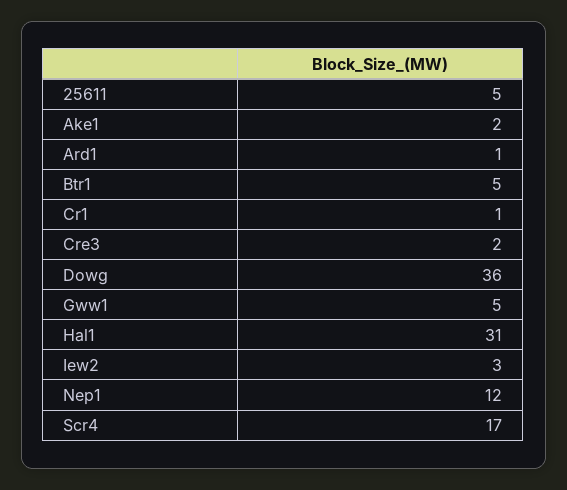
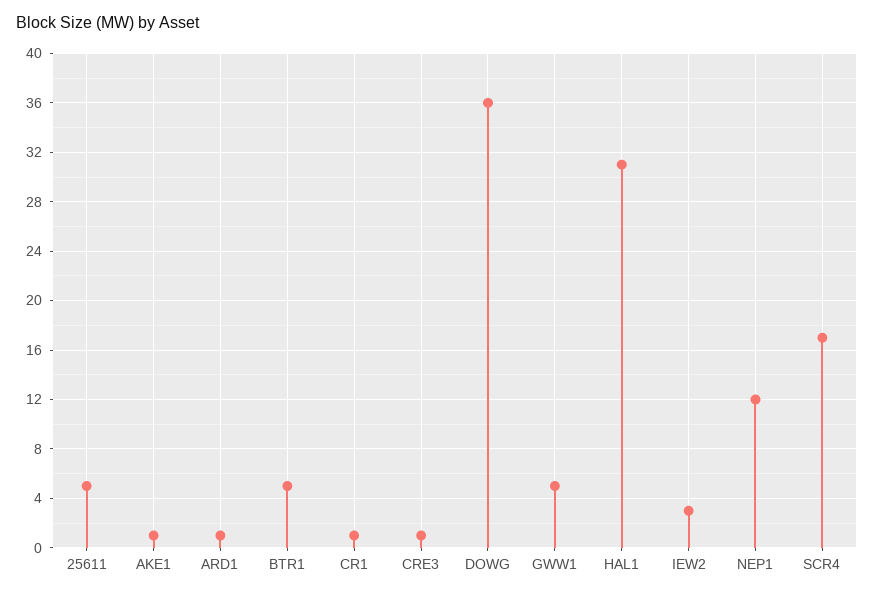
Ake1: 2 -> 1
Cre3: 2 -> 1

